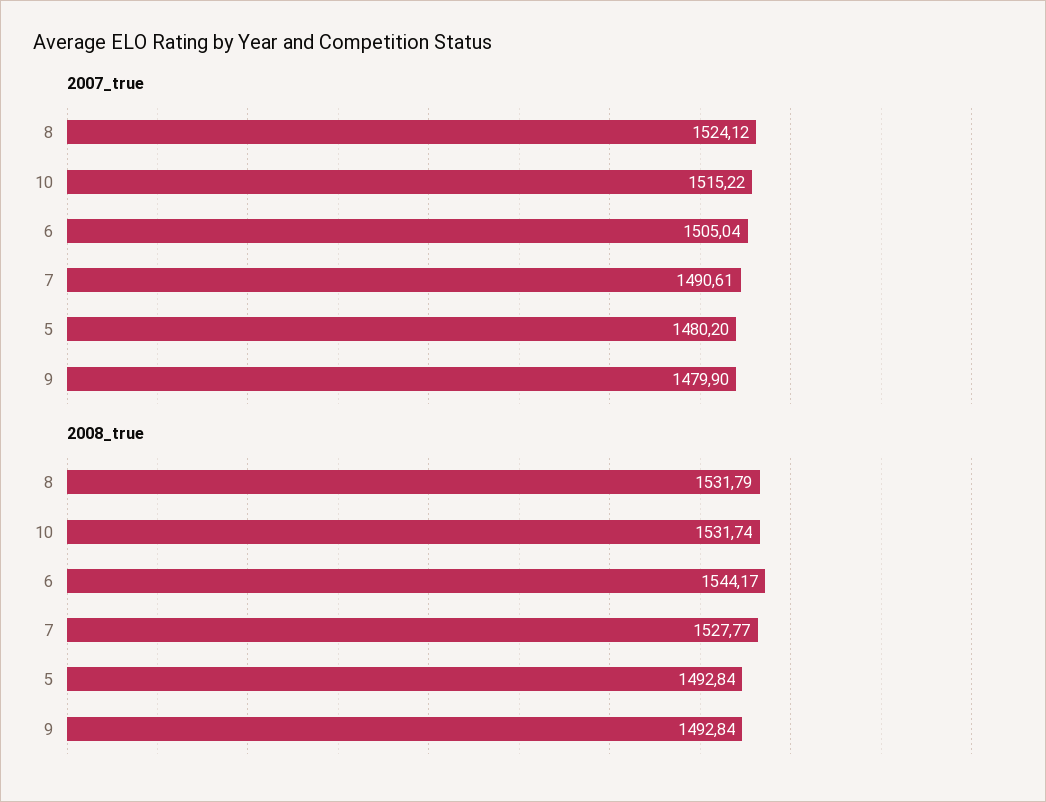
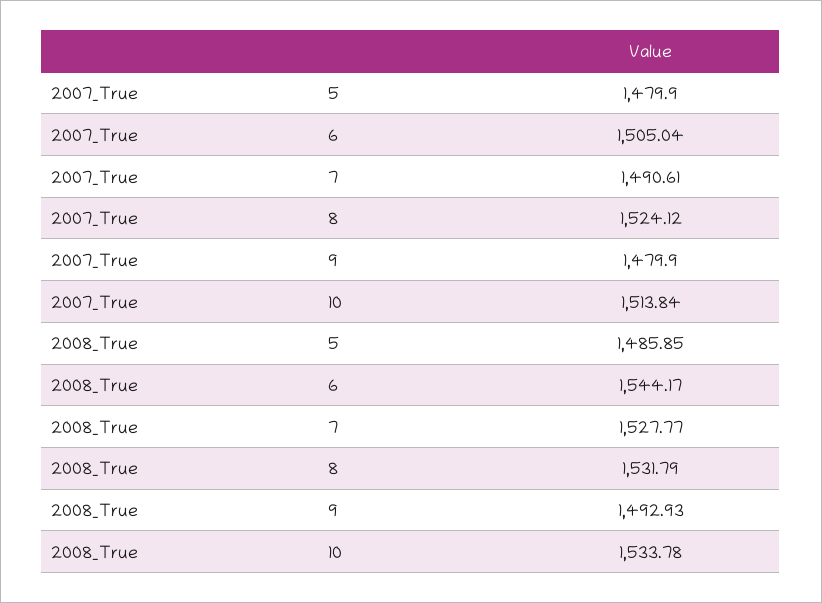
2007_true, 10: 1515.22 -> 1513.84
2007_true, 5: 1480.2 -> 1479.9
2008_true, 10: 1531.74 -> 1533.78
2008_true, 5: 1492.84 -> 1485.85
2008_true, 9: 1492.84 -> 1492.93

